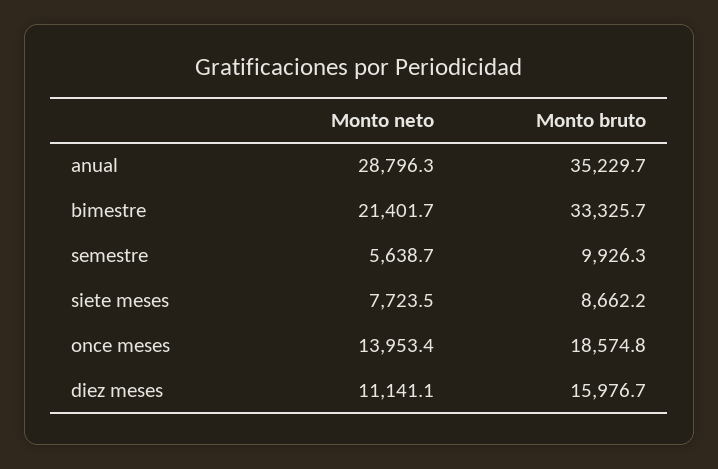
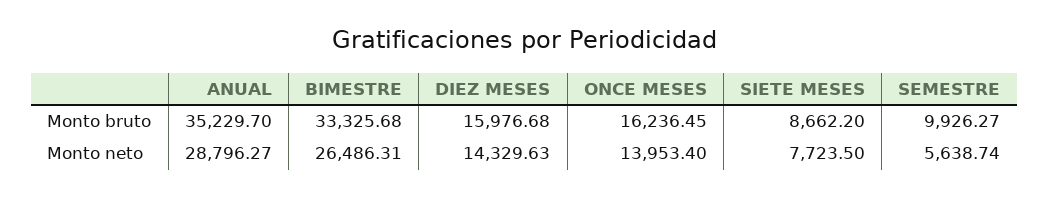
Monto neto, bimestre: 21401.7 -> 26486.31
Monto bruto, once meses: 18574.8 -> 16236.45
Monto neto, diez meses: 11141.1 -> 14329.63

